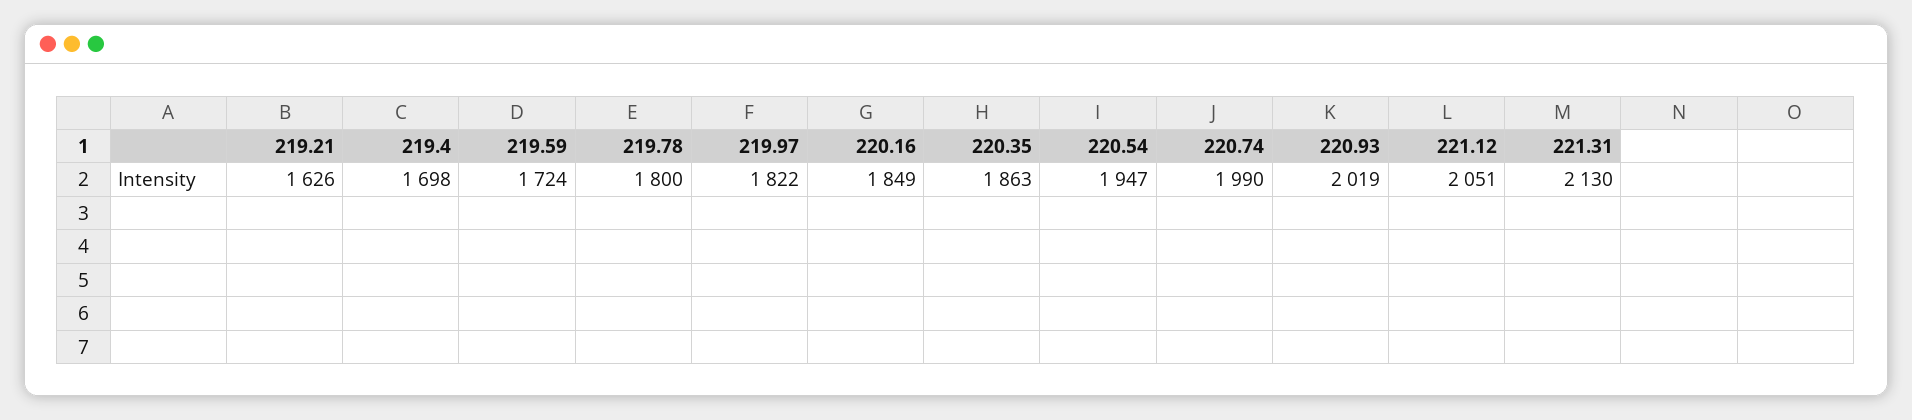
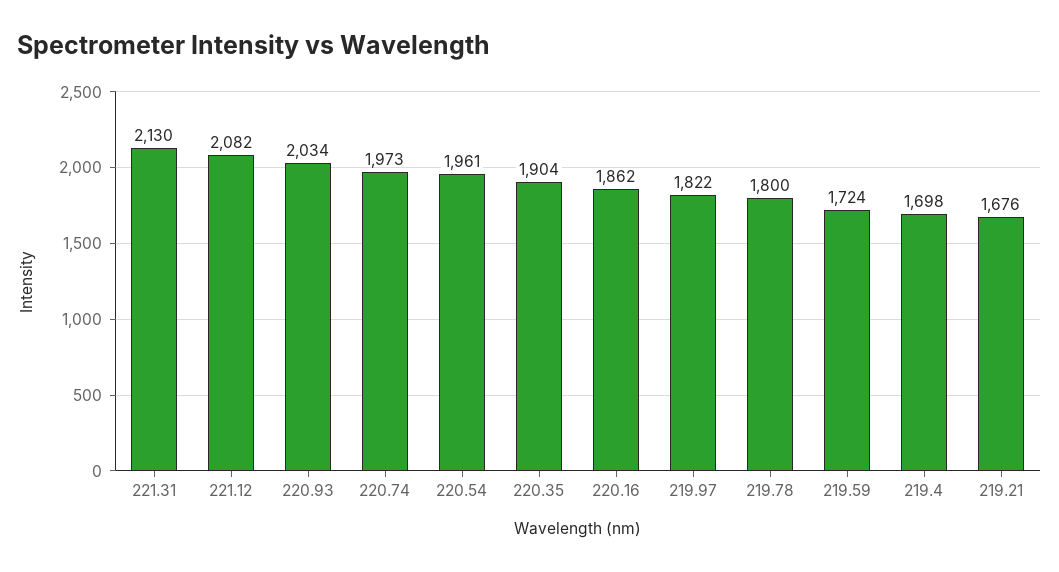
219.21: 1626 -> 1676
220.16: 1849 -> 1862
220.35: 1863 -> 1904
220.54: 1947 -> 1961
220.74: 1990 -> 1973
220.93: 2019 -> 2034
221.12: 2051 -> 2082

